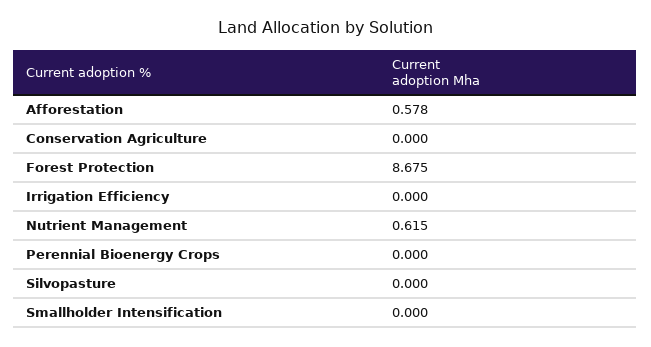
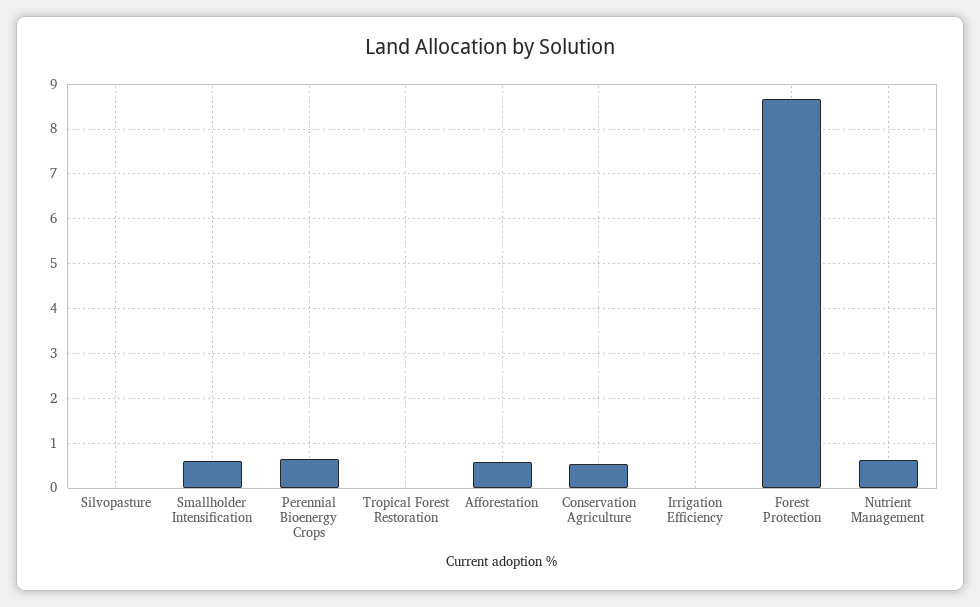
Conservation Agriculture: 0 -> 0.6
Perennial Bioenergy Crops: 0 -> 0.6
Smallholder Intensification: 0 -> 0.6
Tropical Forest Restoration: none -> 0

